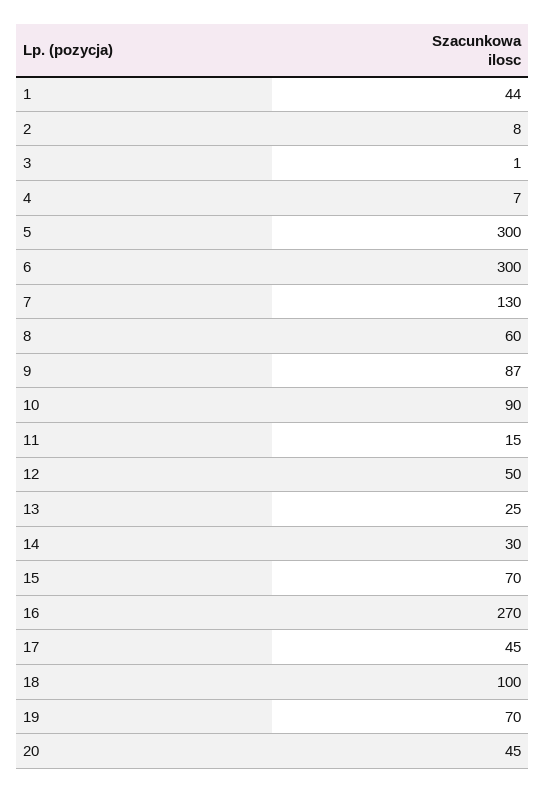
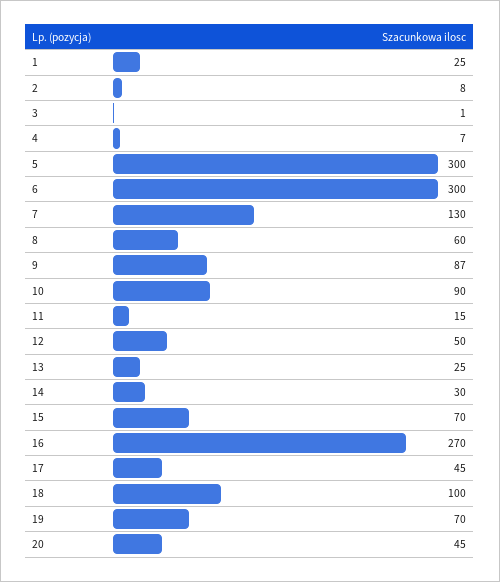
1: 44 -> 25

